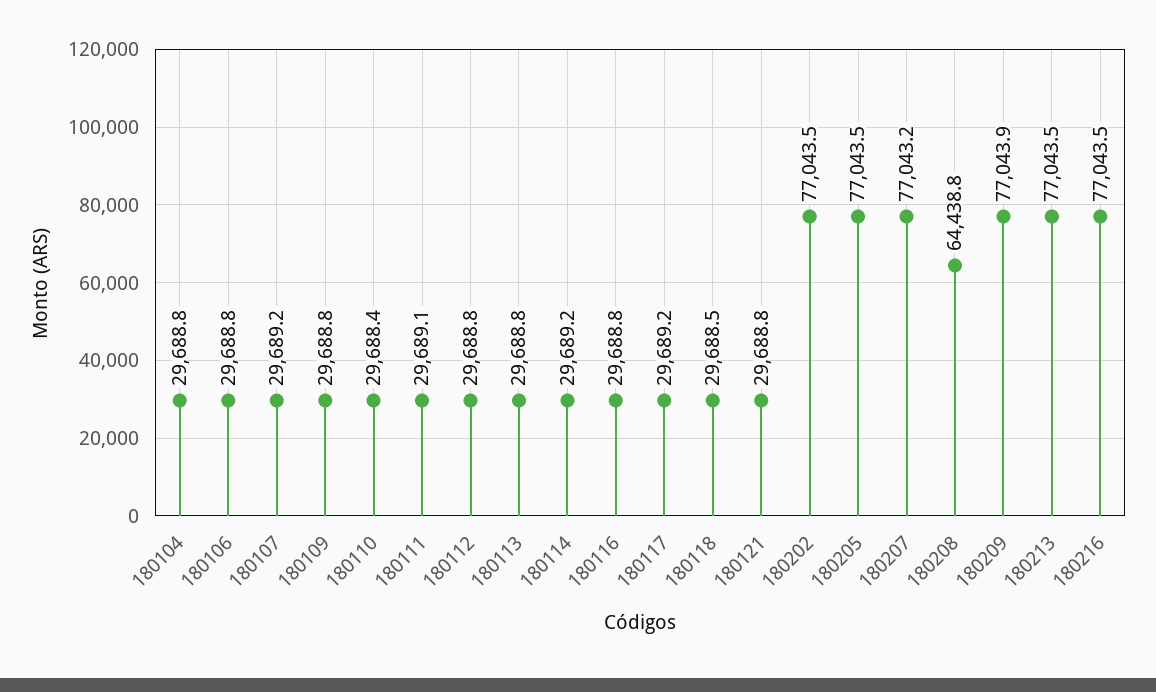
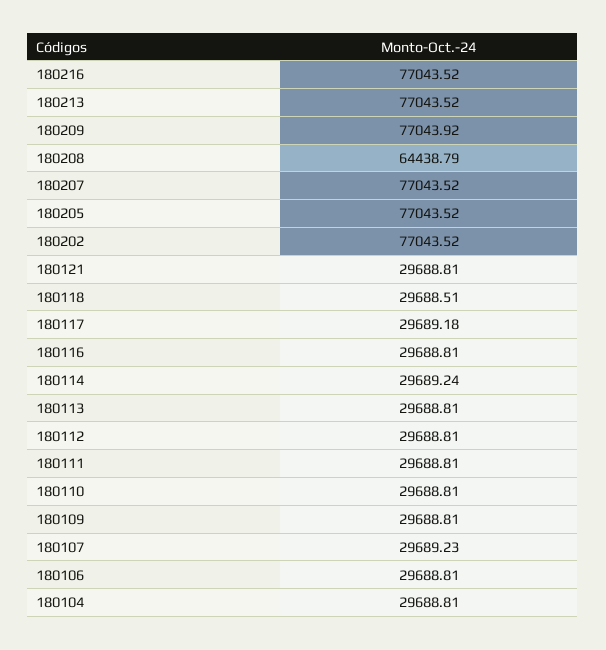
180110: 29688.4 -> 29688.81
180111: 29689.1 -> 29688.81
180207: 77043.2 -> 77043.52

